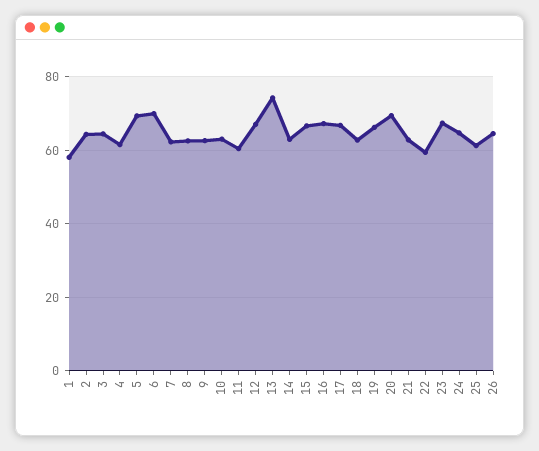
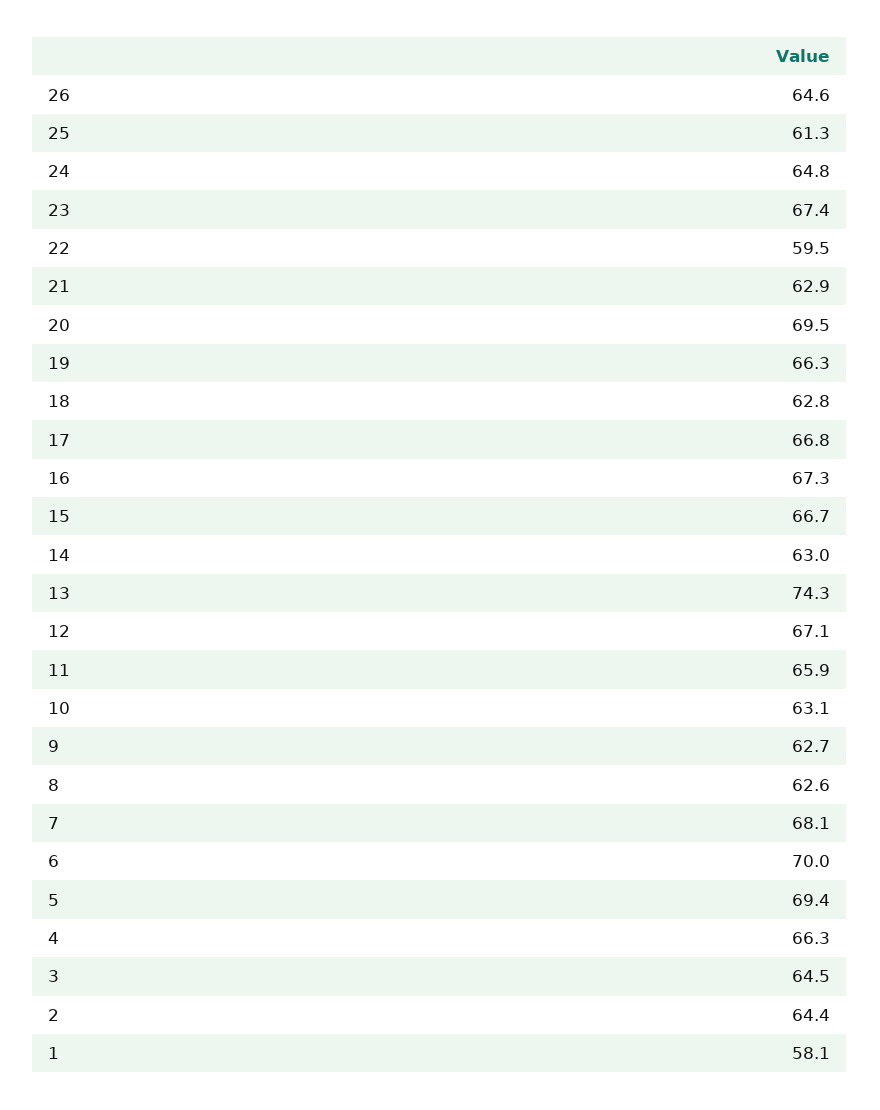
4: 62 -> 66.3
7: 62 -> 68.1
11: 60 -> 65.9

